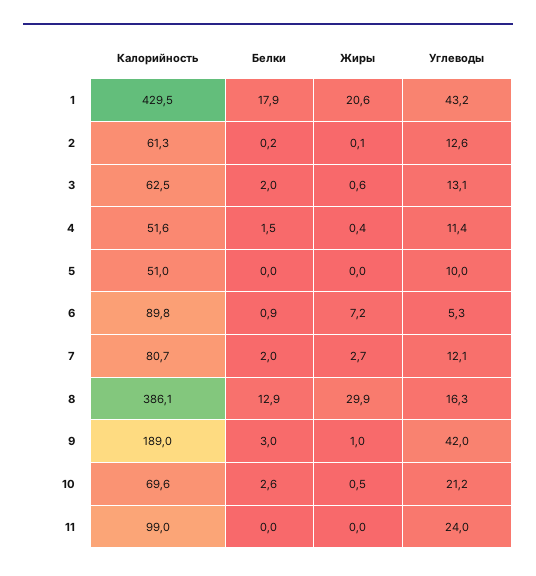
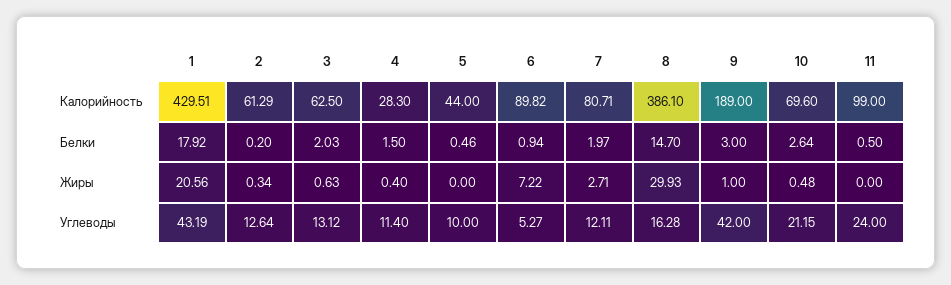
Жиры, 2: 0.1 -> 0.34
Калорийность, 4: 51.6 -> 28.3
Калорийность, 5: 51 -> 44
Белки, 5: 0 -> 0.46
Белки, 8: 12.9 -> 14.7
Белки, 11: 0 -> 0.5

